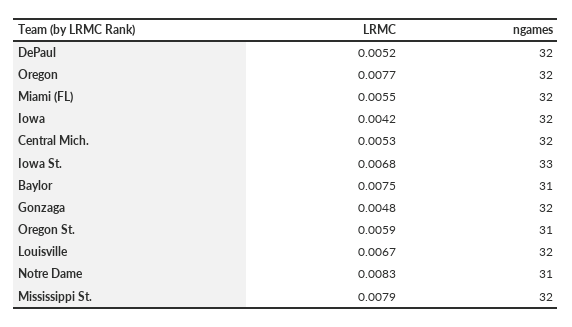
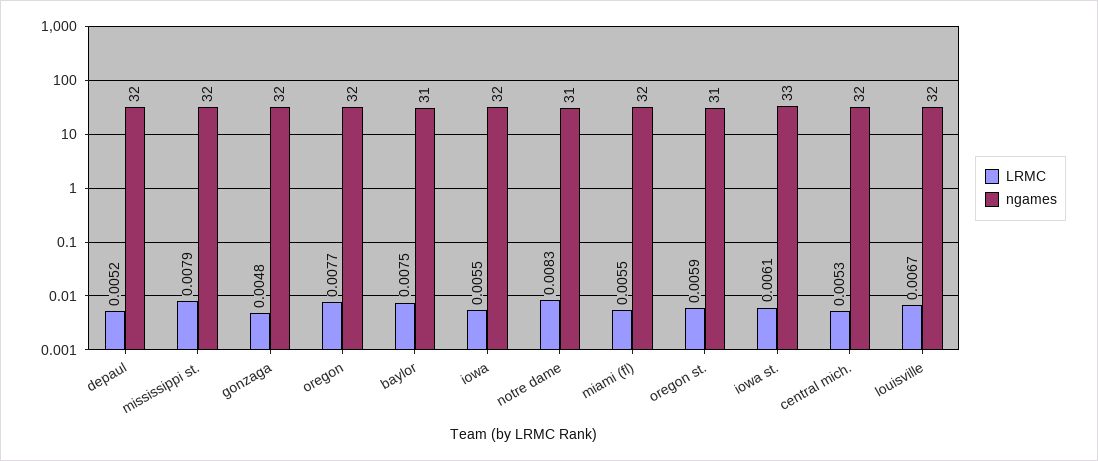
LRMC, Iowa: 0.0042 -> 0.0055
LRMC, Iowa St.: 0.0068 -> 0.0061

